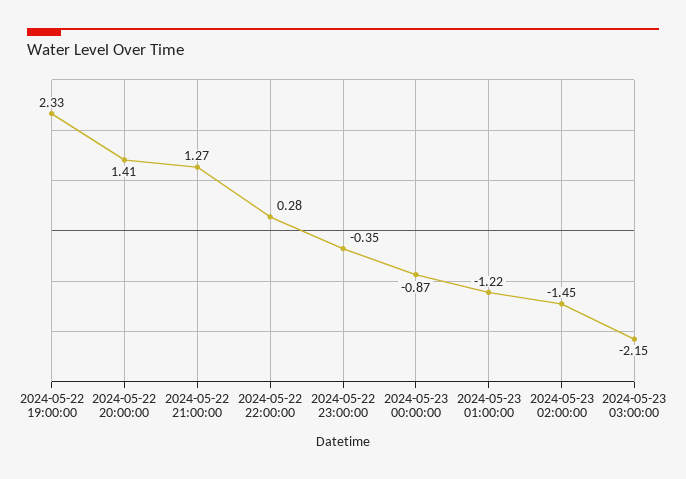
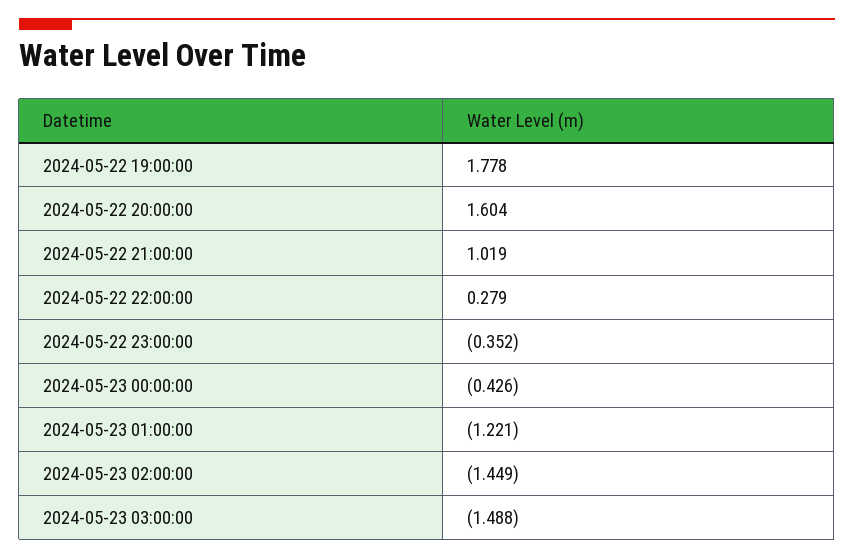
2024-05-22 19:00:00: 2.33 -> 1.778
2024-05-22 20:00:00: 1.41 -> 1.604
2024-05-22 21:00:00: 1.27 -> 1.019
2024-05-23 00:00:00: -0.87 -> -0.426
2024-05-23 03:00:00: -2.15 -> -1.488

